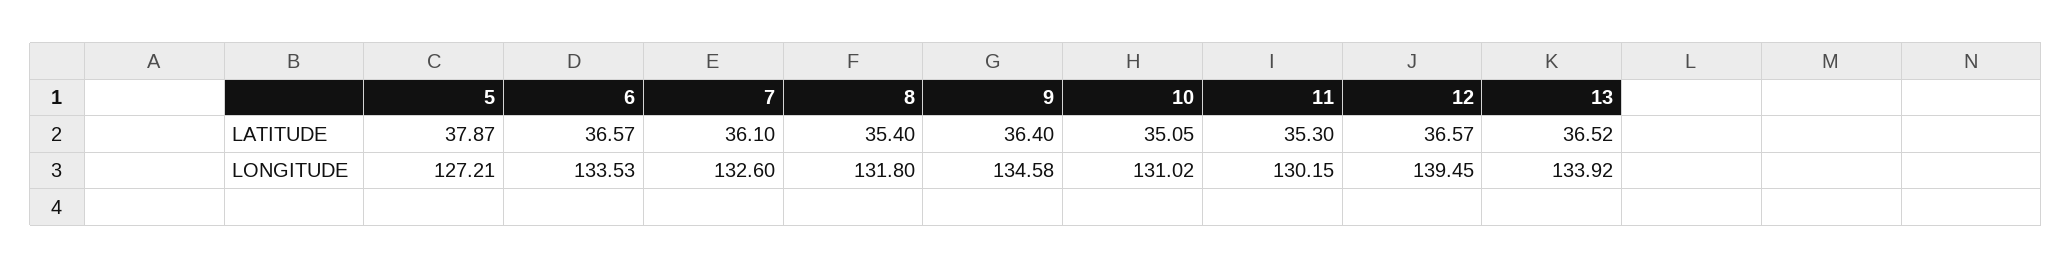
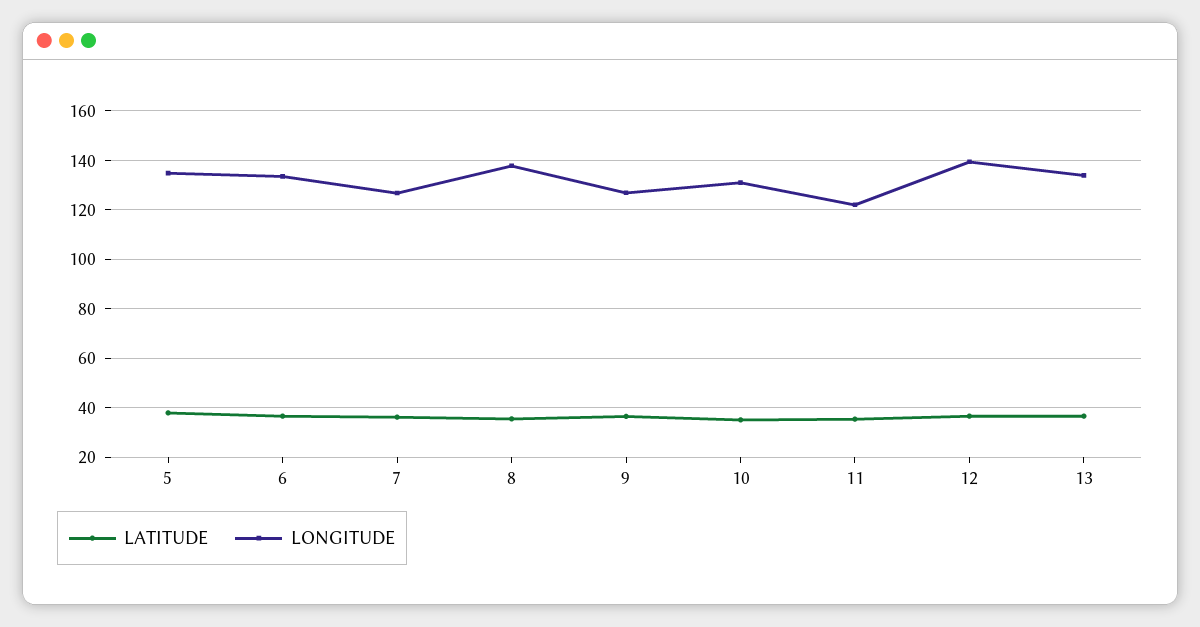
LONGITUDE, 5: 127.21 -> 135
LONGITUDE, 7: 132.6 -> 127.5
LONGITUDE, 8: 131.8 -> 137.5
LONGITUDE, 9: 134.58 -> 127.5
LONGITUDE, 11: 130.15 -> 122.5

